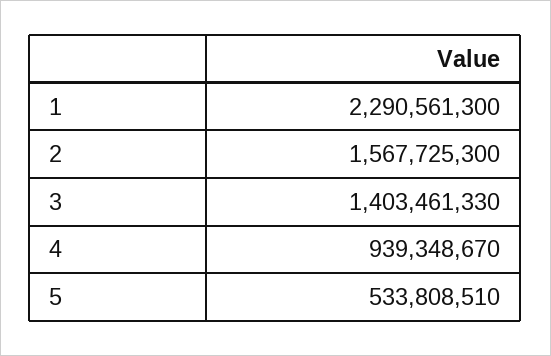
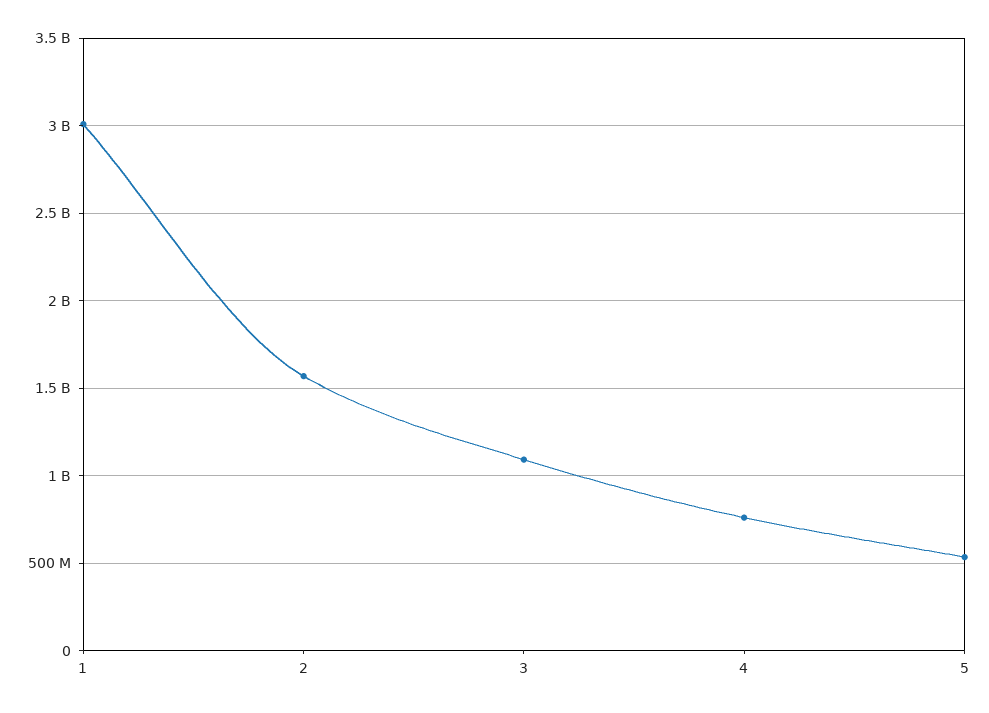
1: 2290561300 -> 3000000000
3: 1403461330 -> 1100000000
4: 939348670 -> 750000000

